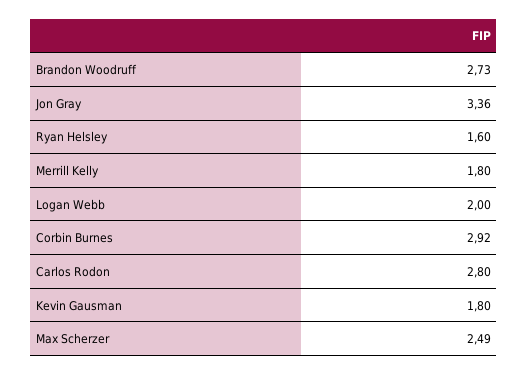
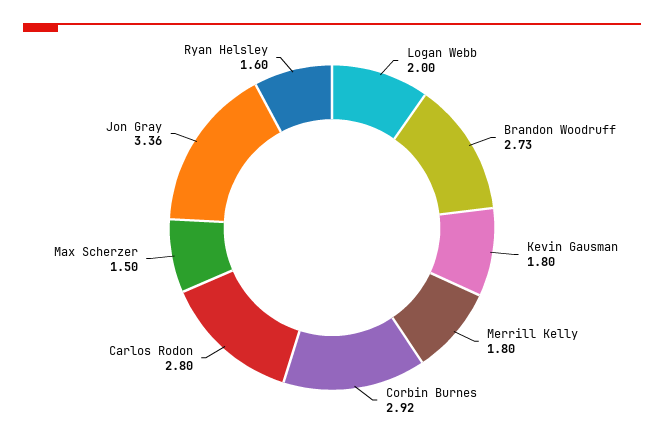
Max Scherzer: 2.49 -> 1.5

